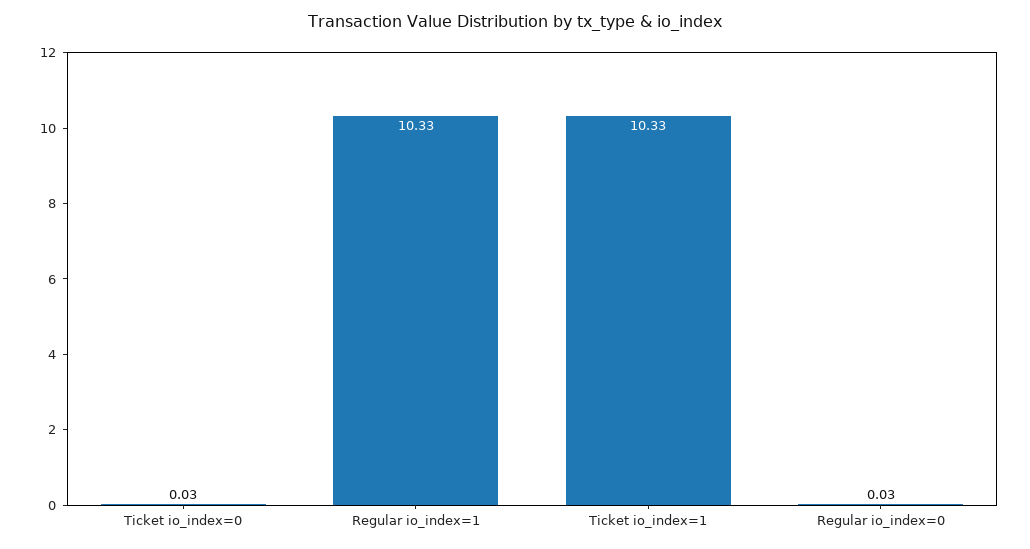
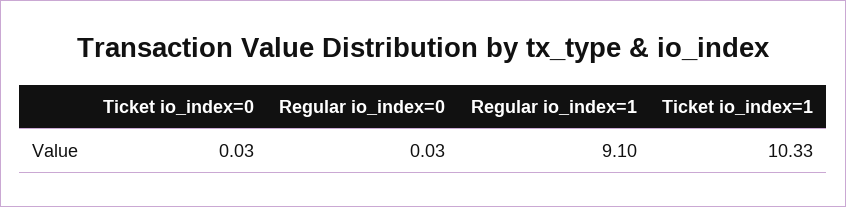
Regular io_index=1: 10.33 -> 9.1

